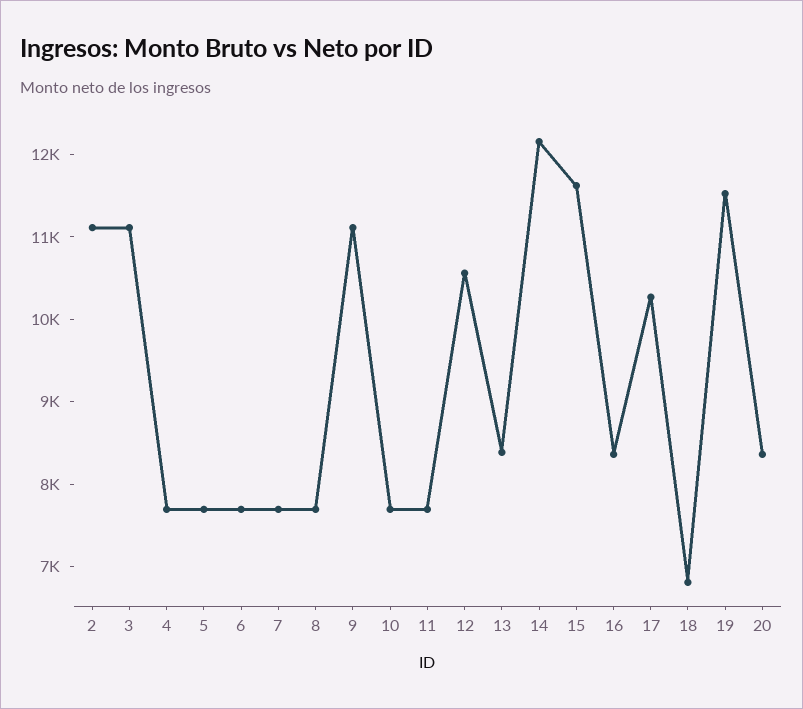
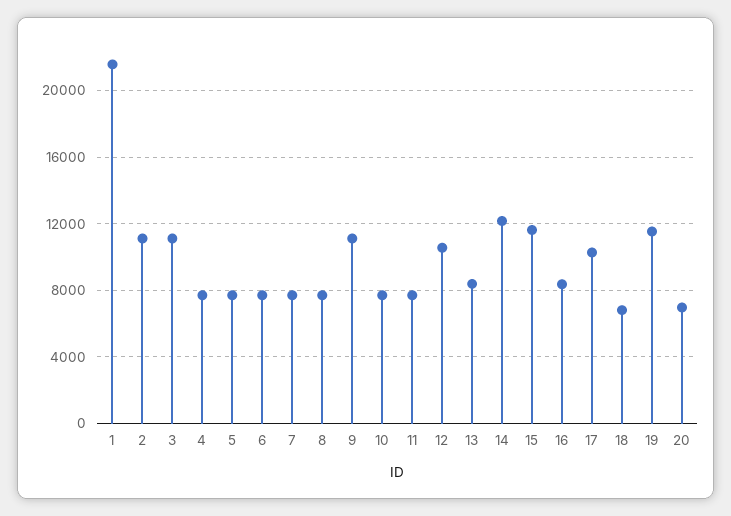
20: 8400 -> 7000
1: none -> 21500

